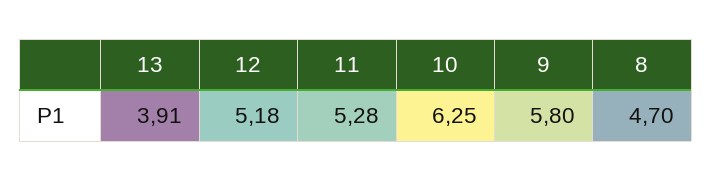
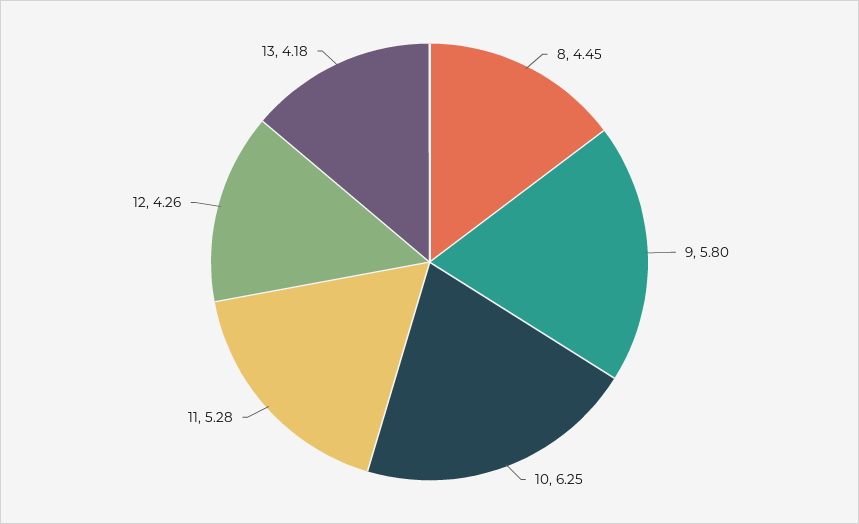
13: 3.91 -> 4.18
12: 5.18 -> 4.26
8: 4.7 -> 4.45

